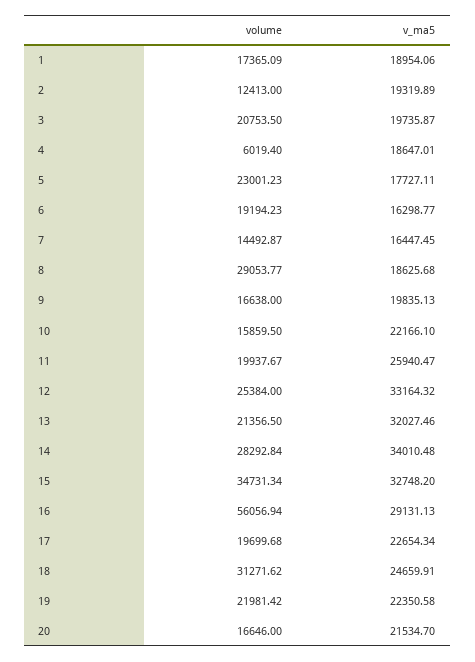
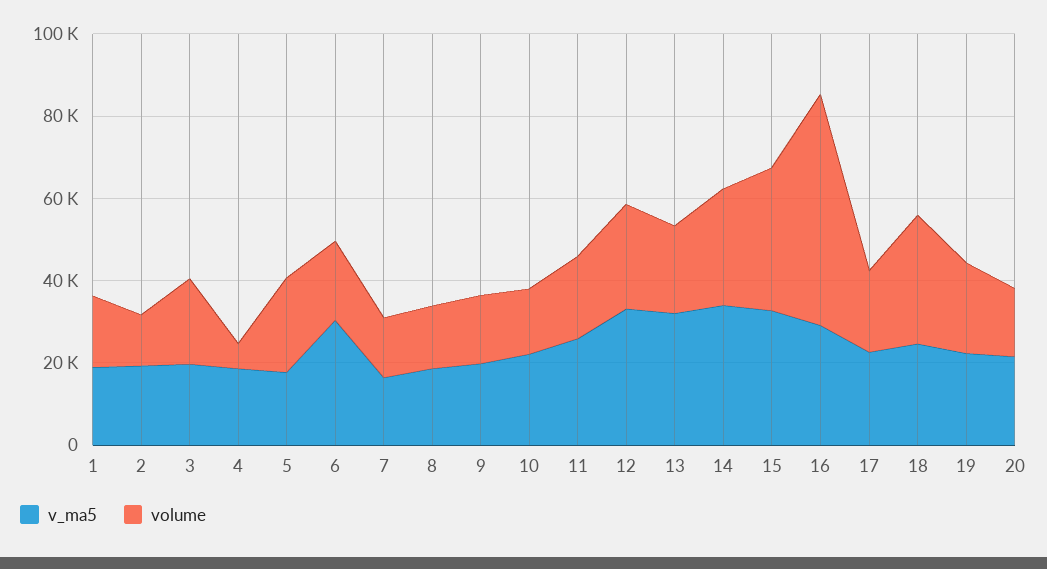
v_ma5, 6: 16298.77 -> 30000
volume, 8: 29053.77 -> 15000

